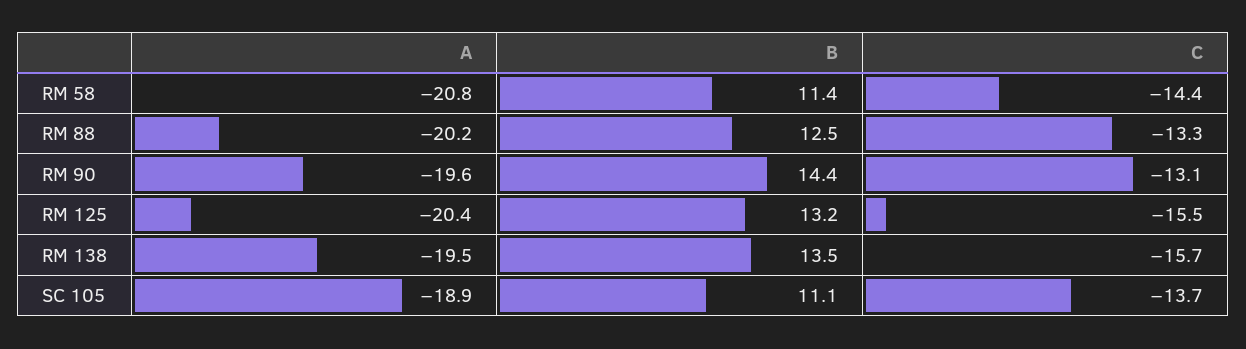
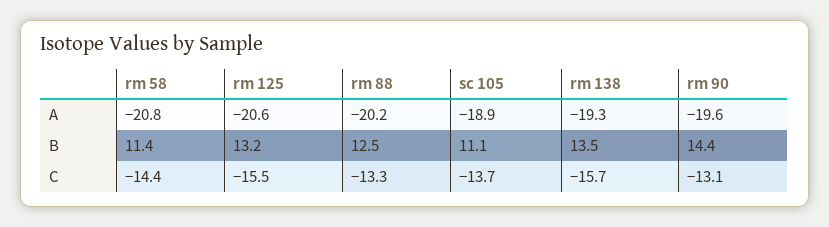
A, RM 125: -20.4 -> -20.6
A, RM 138: -19.5 -> -19.3

